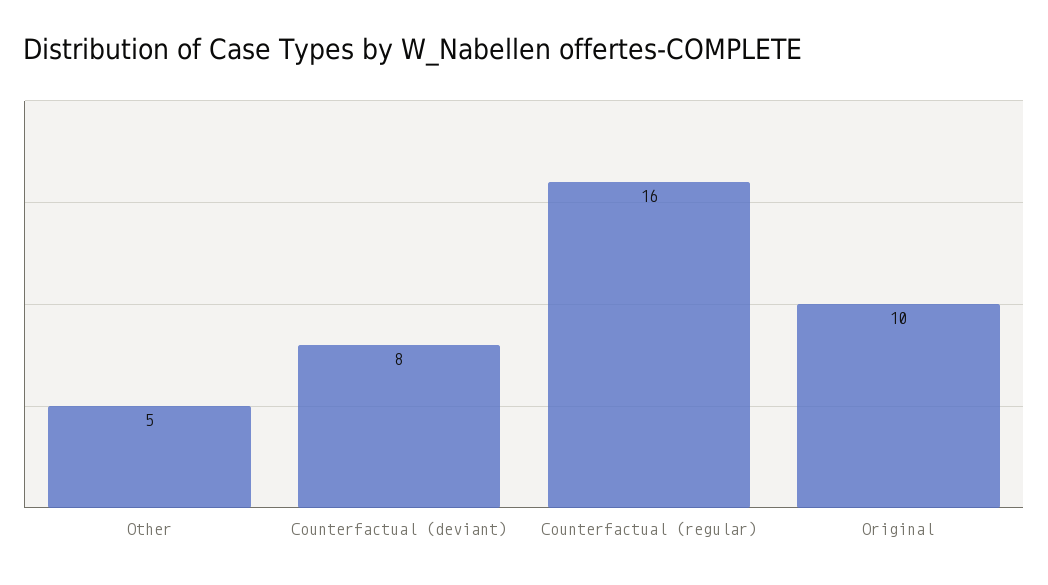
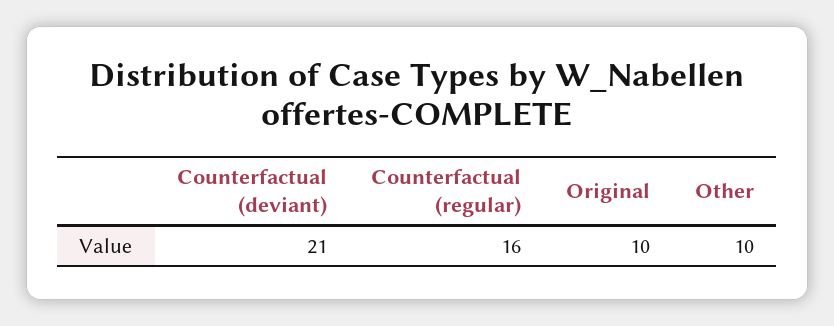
Other: 5 -> 10
Counterfactual (deviant): 8 -> 21

